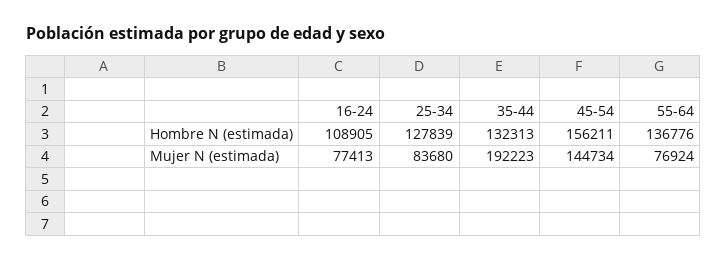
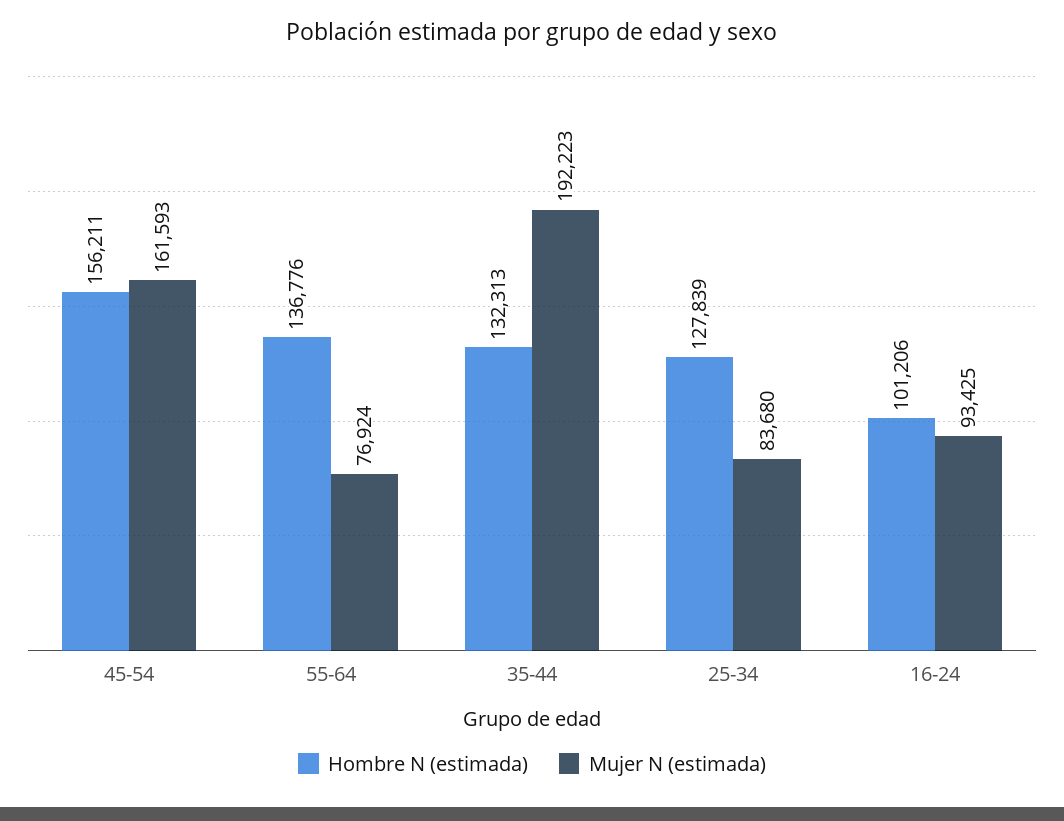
Hombre N (estimada), 16-24: 108905 -> 101206
Mujer N (estimada), 16-24: 77413 -> 93425
Mujer N (estimada), 45-54: 144734 -> 161593

